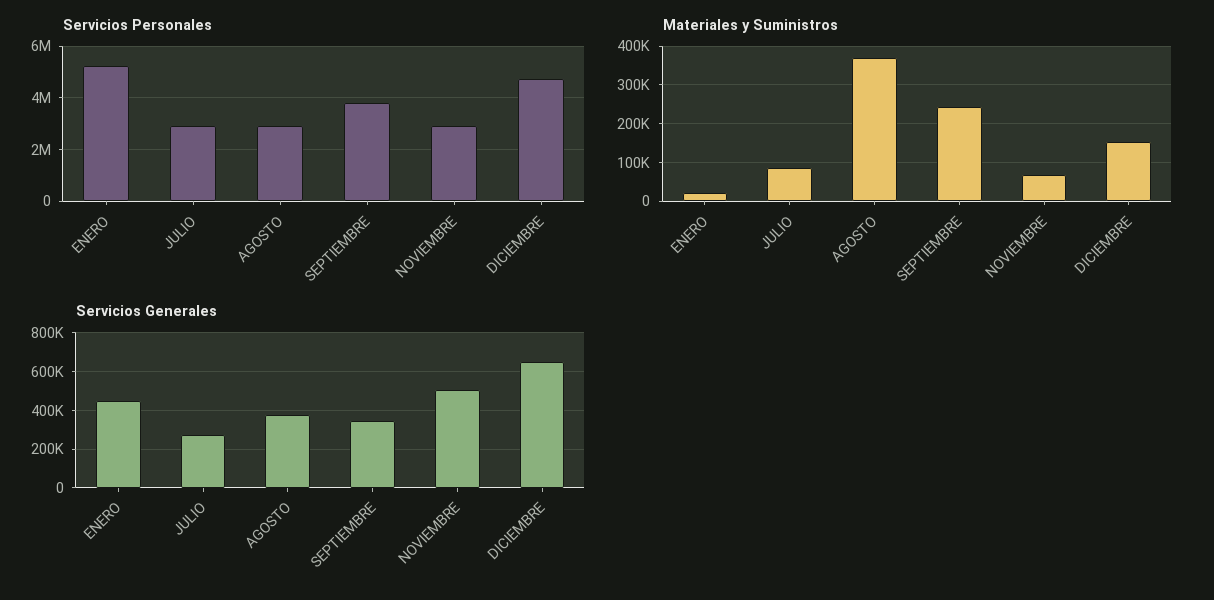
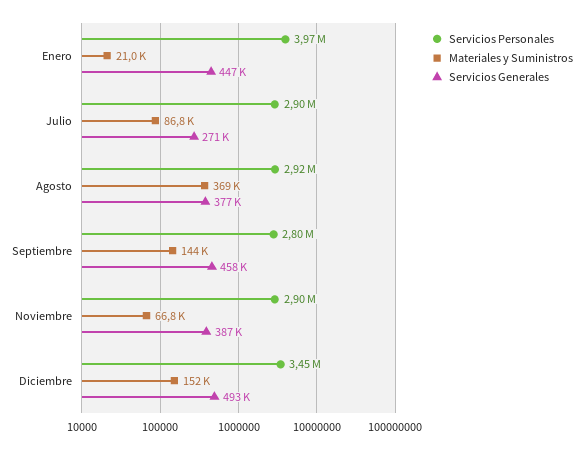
Servicios Personales, ENERO: 5250000 -> 3970000
Servicios Personales, SEPTIEMBRE: 3750000 -> 2800000
Servicios Personales, DICIEMBRE: 4750000 -> 3450000
Materiales y Suministros, SEPTIEMBRE: 240000 -> 144000
Servicios Generales, SEPTIEMBRE: 350000 -> 458000
Servicios Generales, NOVIEMBRE: 500000 -> 387000
Servicios Generales, DICIEMBRE: 650000 -> 493000

